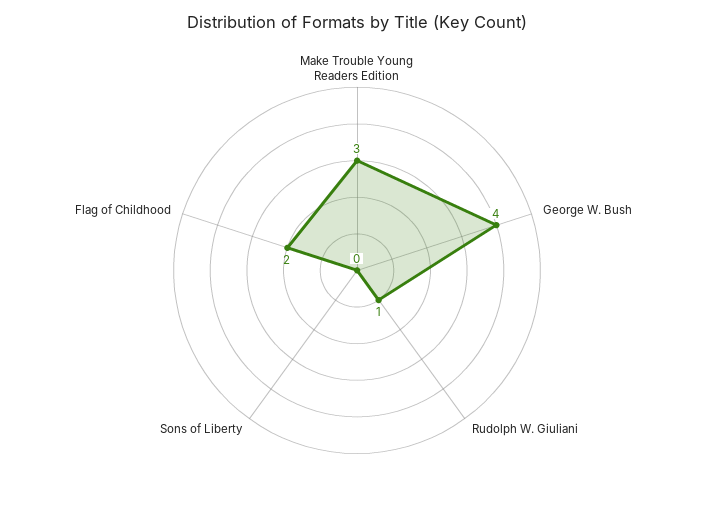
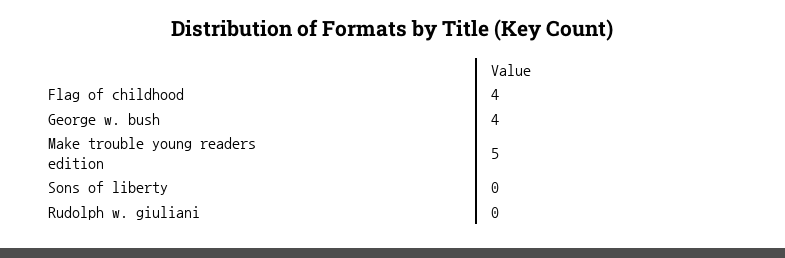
Make Trouble Young Readers Edition: 3 -> 5
Rudolph W. Giuliani: 1 -> 0
Flag of Childhood: 2 -> 4

